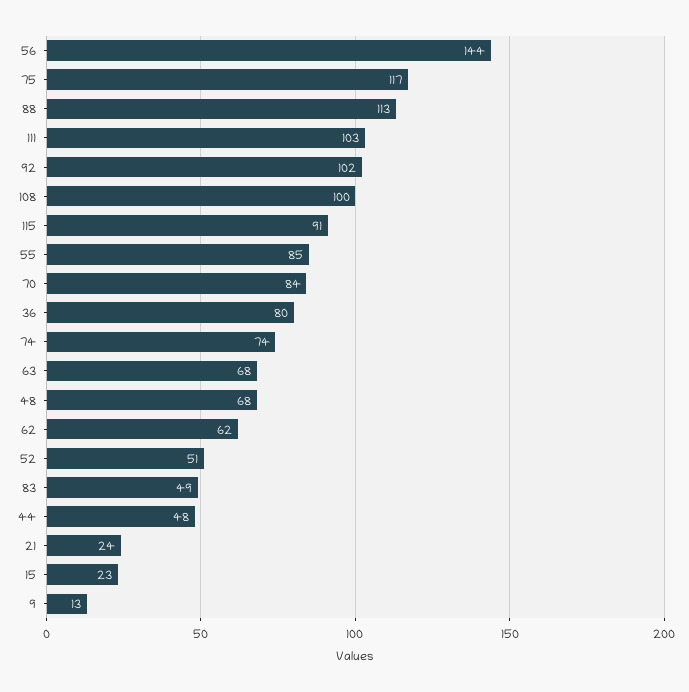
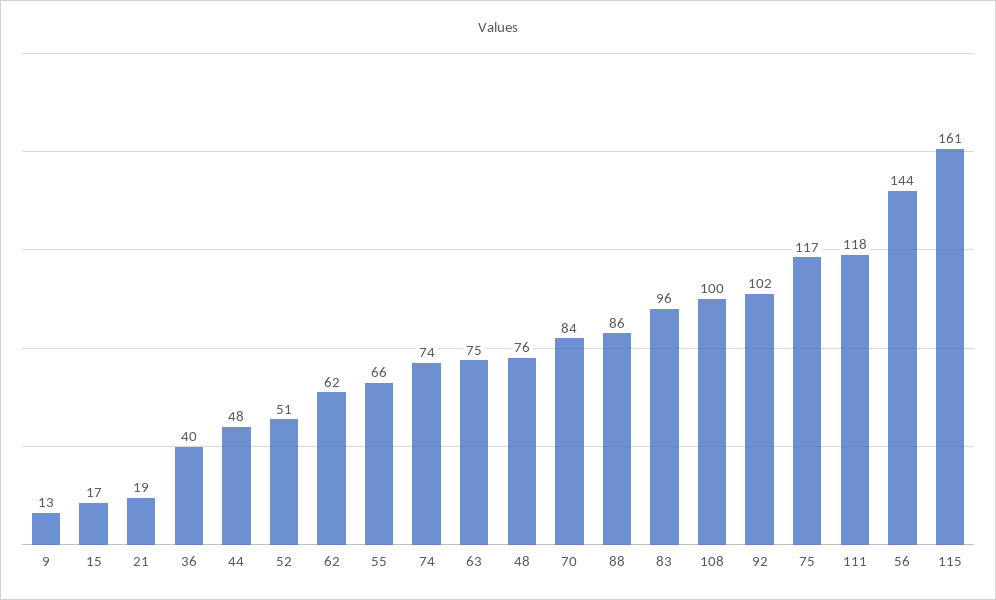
88: 113 -> 86
111: 103 -> 118
115: 91 -> 161
55: 85 -> 66
36: 80 -> 40
63: 68 -> 75
48: 68 -> 76
83: 49 -> 96
21: 24 -> 19
15: 23 -> 17

